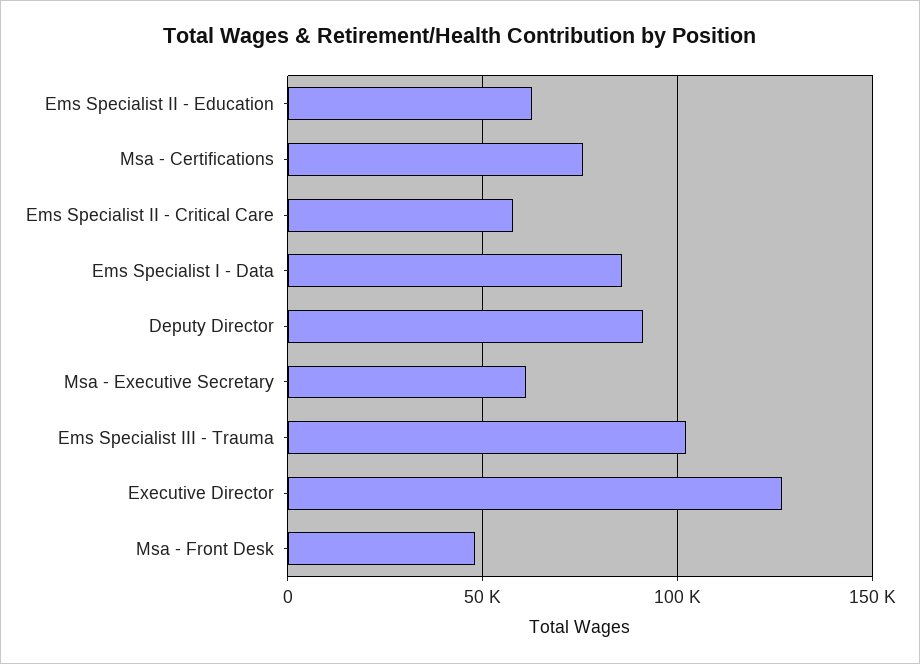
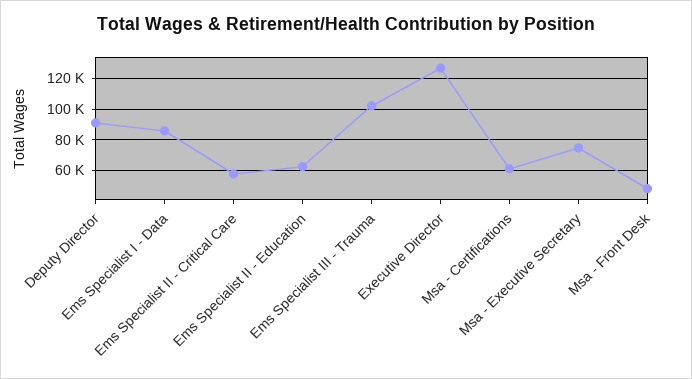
Msa - Certifications: 75000 -> 60000
Msa - Executive Secretary: 60000 -> 75000

